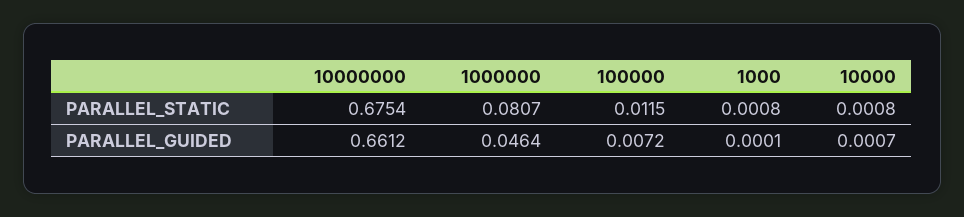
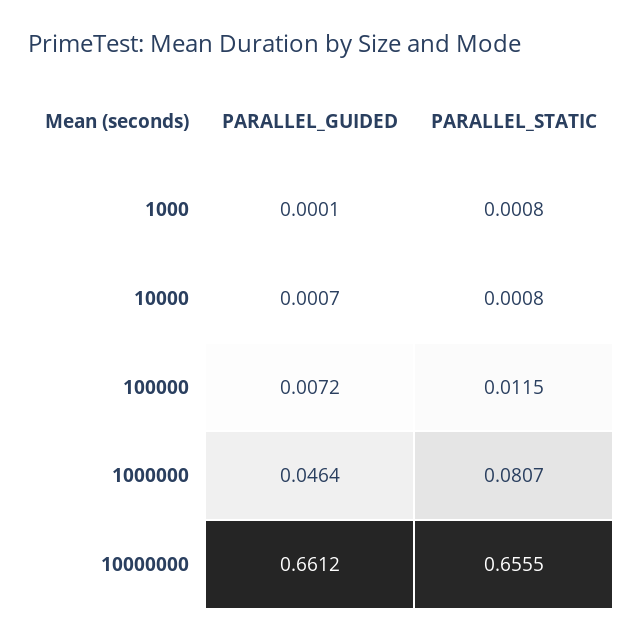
10000000, PARALLEL_STATIC: 0.6754 -> 0.6555

